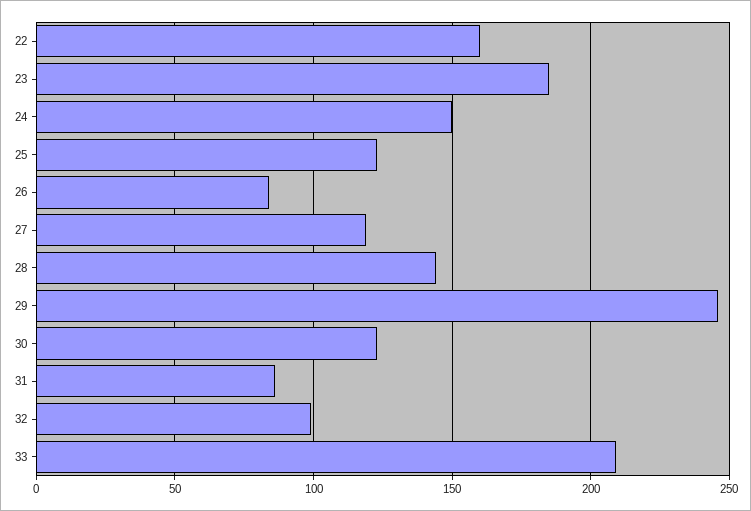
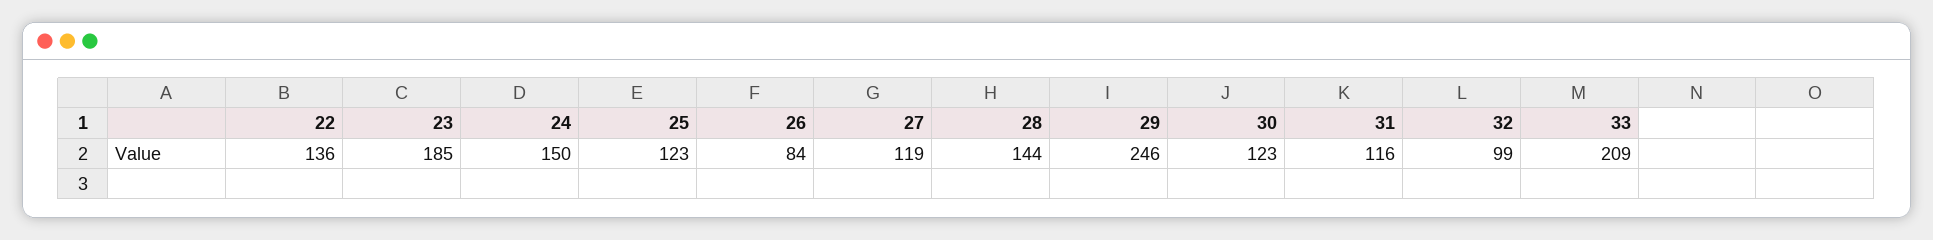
22: 160 -> 136
31: 85 -> 116

